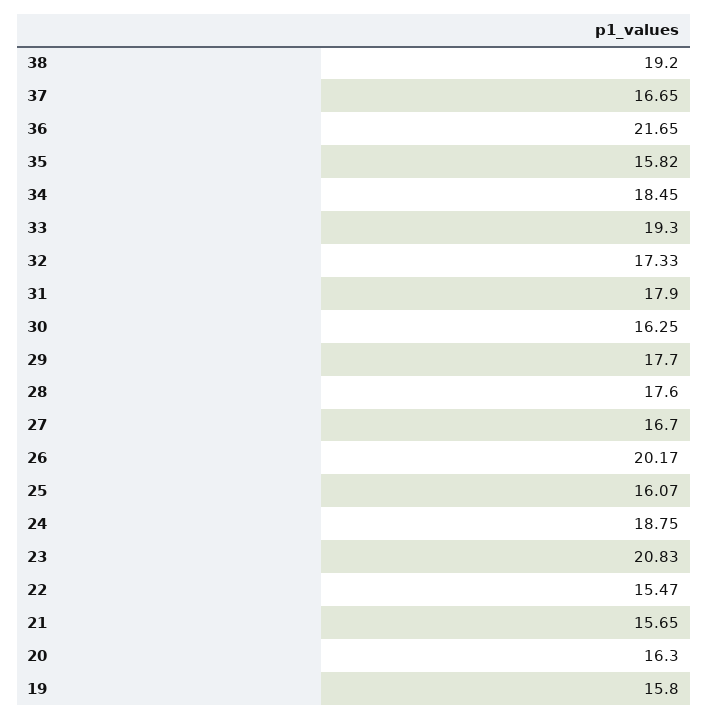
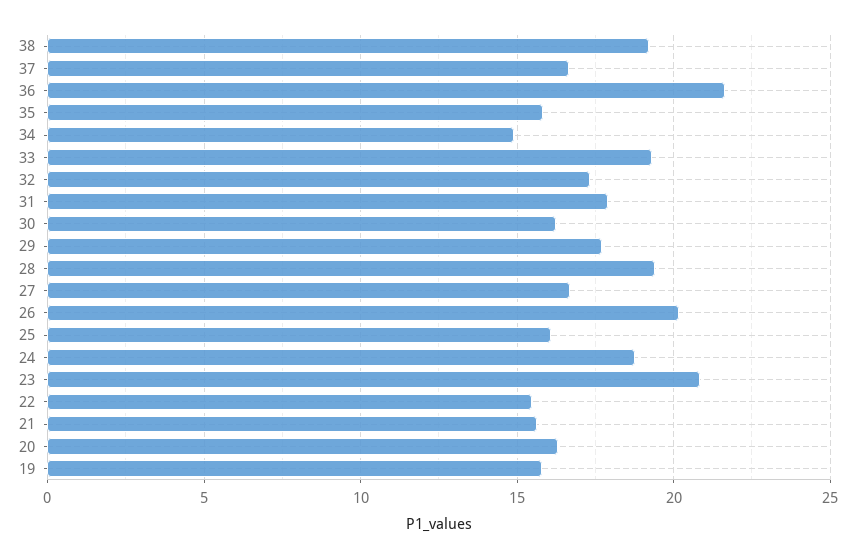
34: 18.45 -> 15
28: 17.6 -> 19.5

